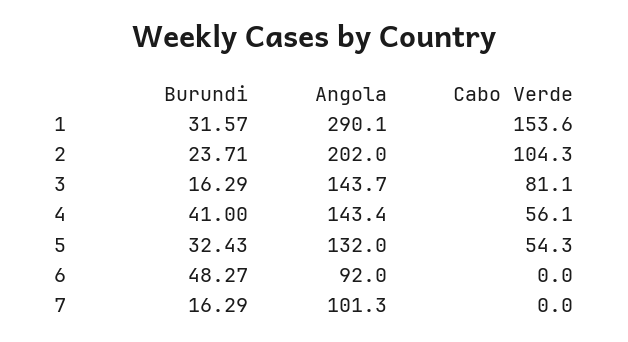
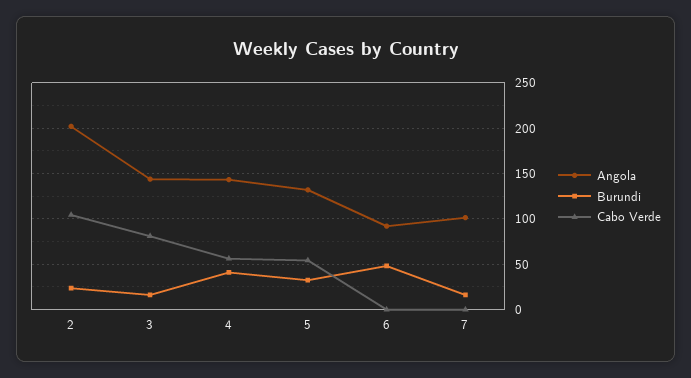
Burundi, 1: 31.57 -> none
Angola, 1: 290.1 -> none
Cabo Verde, 1: 153.6 -> none

